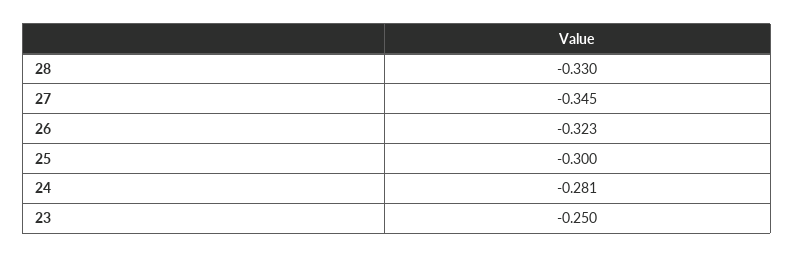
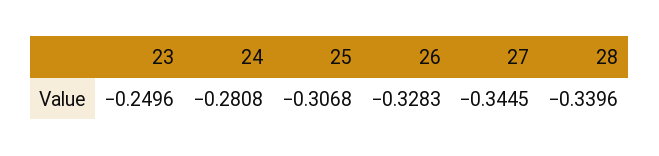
28: -0.33 -> -0.3396
26: -0.323 -> -0.3283
25: -0.3 -> -0.3068

